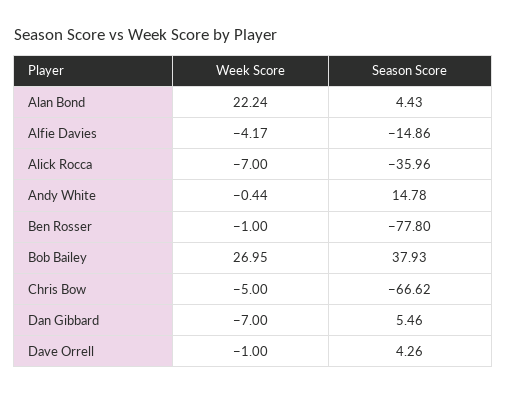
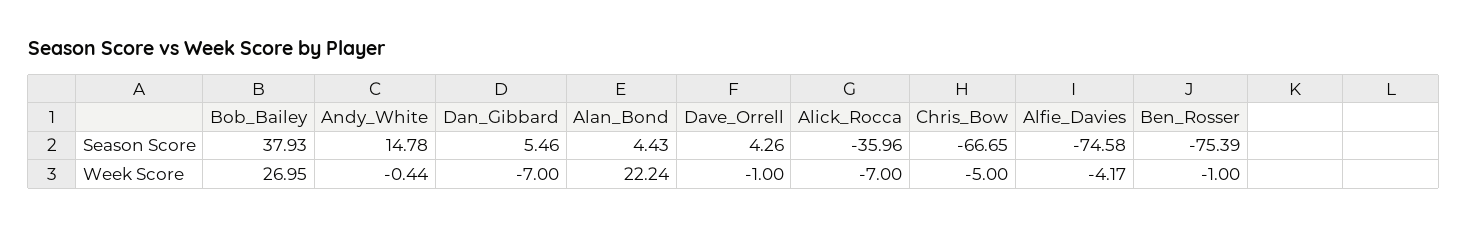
Season Score, Alfie Davies: -14.86 -> -74.58
Season Score, Ben Rosser: -77.8 -> -75.39
Season Score, Chris Bow: -66.62 -> -66.65

